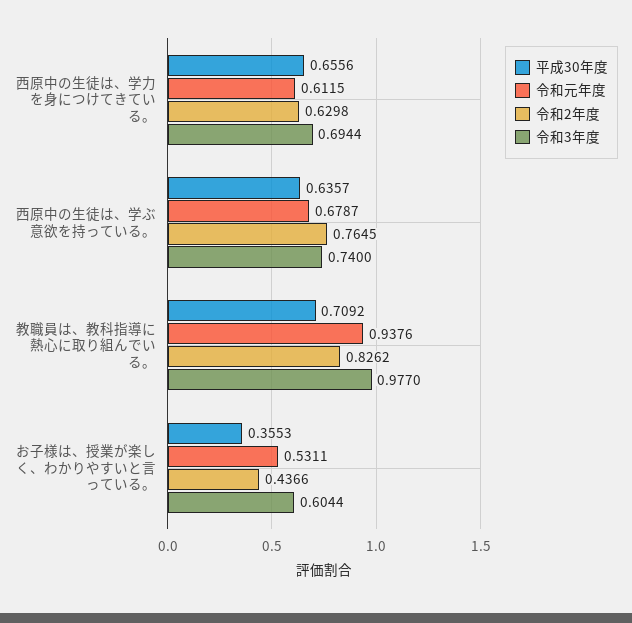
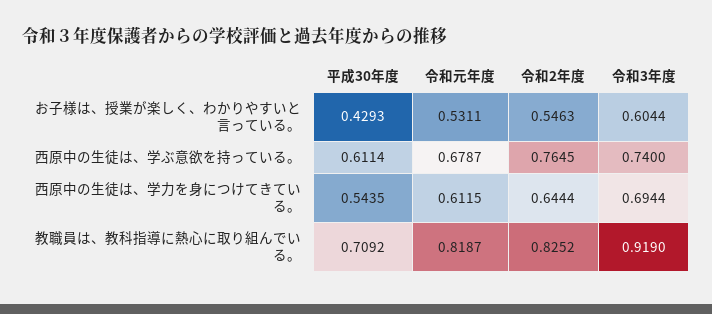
平成30年度, 西原中の生徒は、学力を身につけてきている。: 0.6556 -> 0.5435
令和2年度, 西原中の生徒は、学力を身につけてきている。: 0.6298 -> 0.6444
平成30年度, 西原中の生徒は、学ぶ意欲を持っている。: 0.6357 -> 0.6114
令和元年度, 教職員は、教科指導に熱心に取り組んでいる。: 0.9376 -> 0.8187
令和2年度, 教職員は、教科指導に熱心に取り組んでいる。: 0.8262 -> 0.8252
令和3年度, 教職員は、教科指導に熱心に取り組んでいる。: 0.977 -> 0.919
平成30年度, お子様は、授業が楽しく、わかりやすいと言っている。: 0.3553 -> 0.4293
令和2年度, お子様は、授業が楽しく、わかりやすいと言っている。: 0.4366 -> 0.5463

